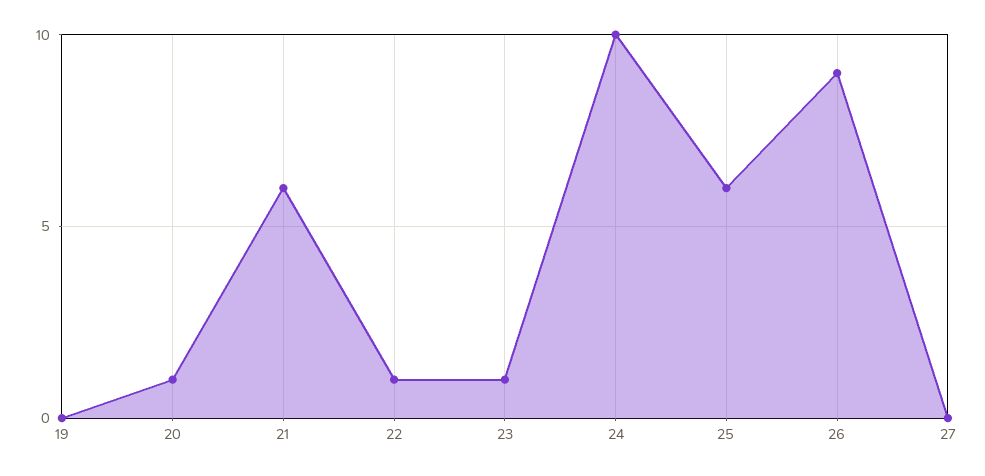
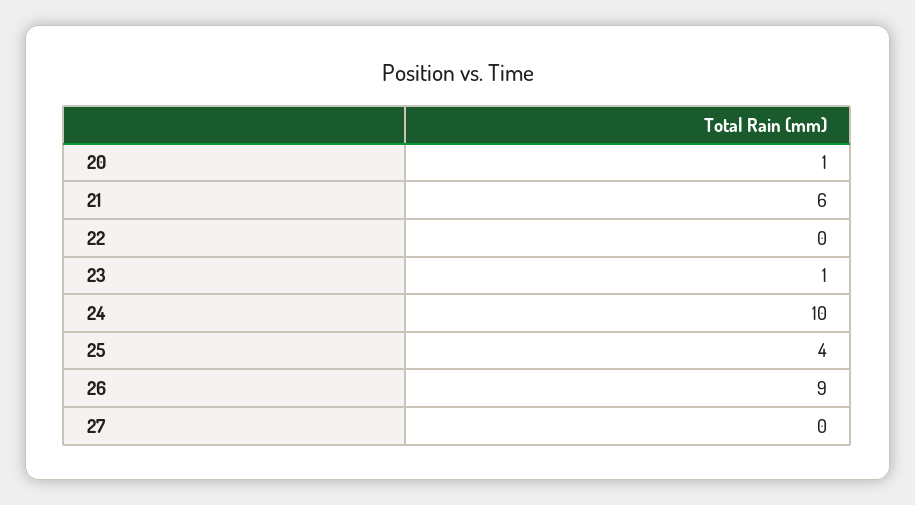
19: 0 -> none
22: 1 -> 0
25: 6 -> 4

